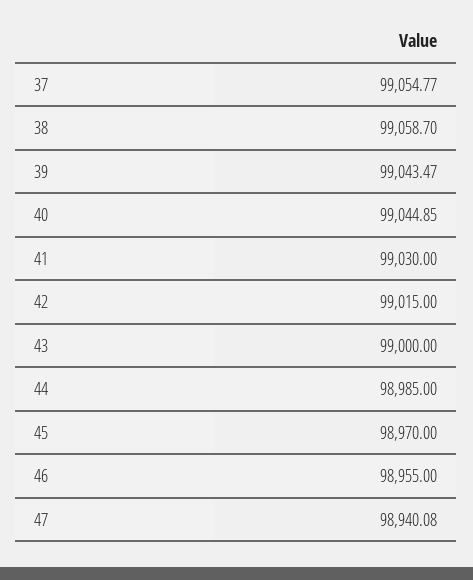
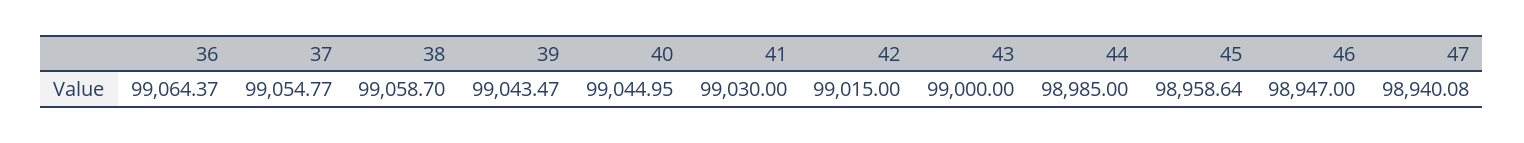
40: 99044.85 -> 99044.95
45: 98970 -> 98958.64
46: 98955 -> 98947
36: none -> 99064.37

